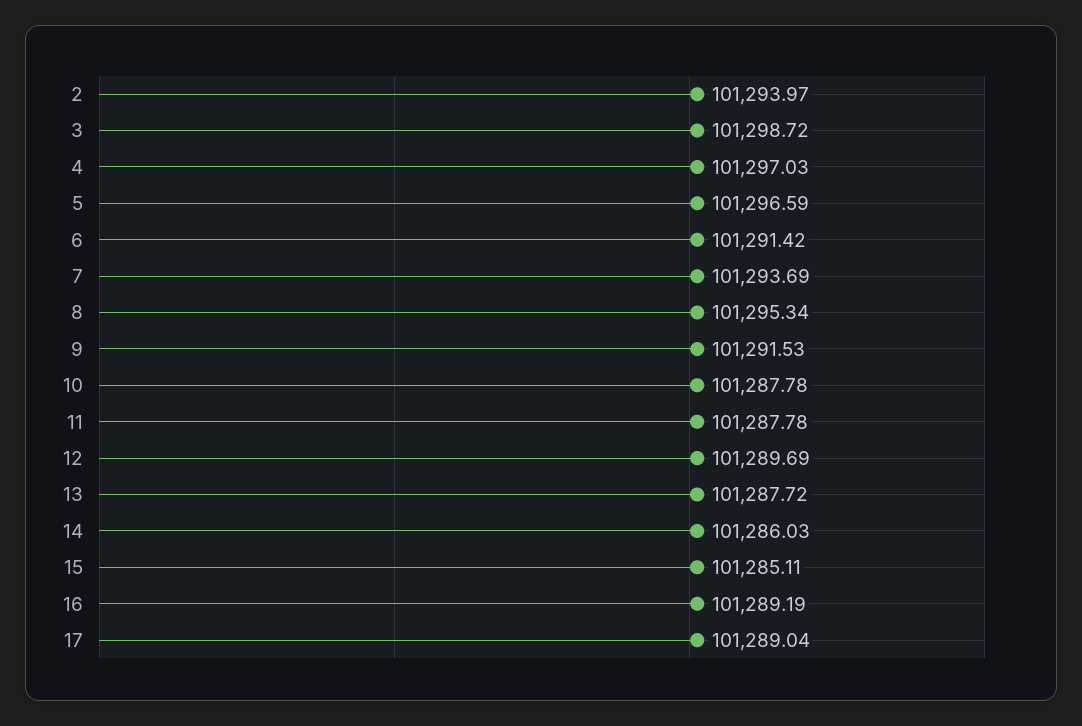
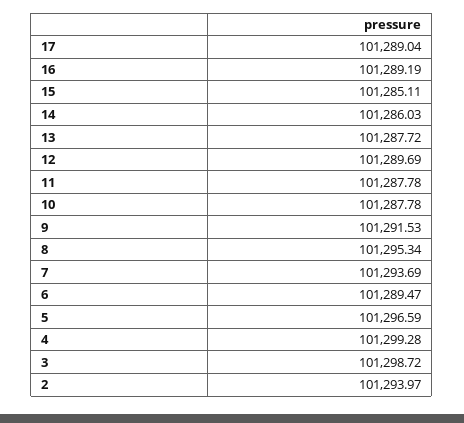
4: 101297.03 -> 101299.28
6: 101291.42 -> 101289.47

